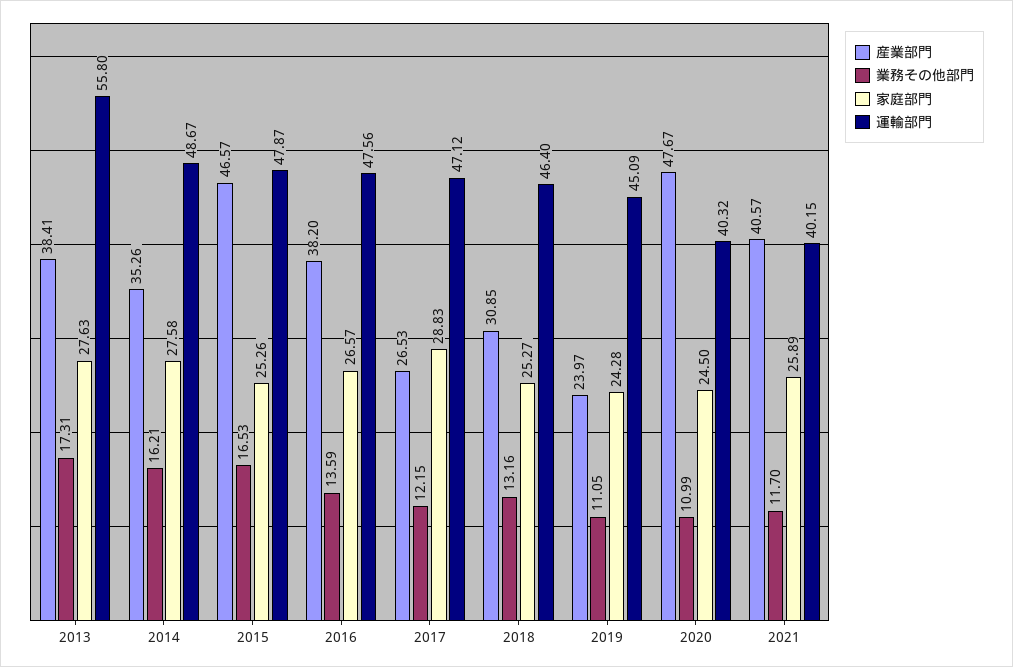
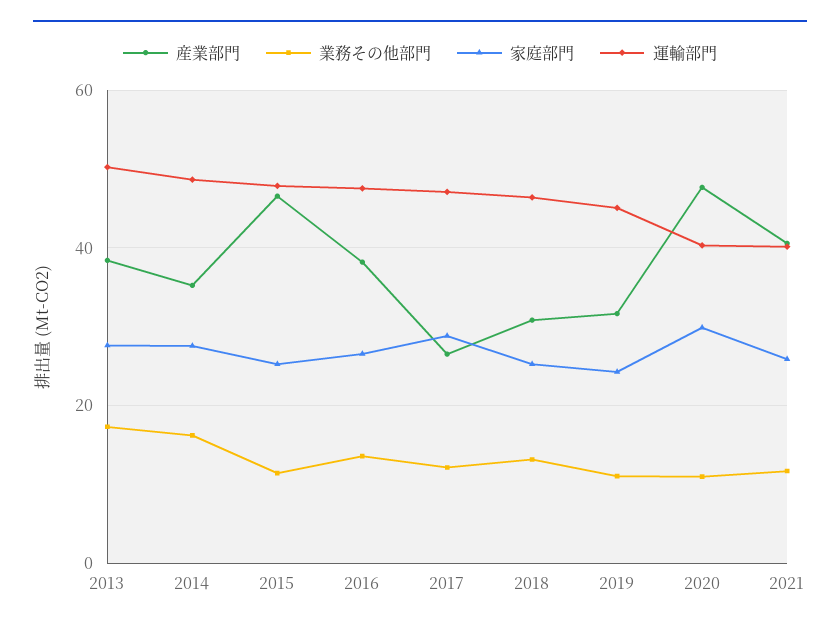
運輸部門, 2013: 55.8 -> 50
業務その他部門, 2015: 16.53 -> 12
産業部門, 2019: 23.97 -> 32
家庭部門, 2020: 24.5 -> 30

